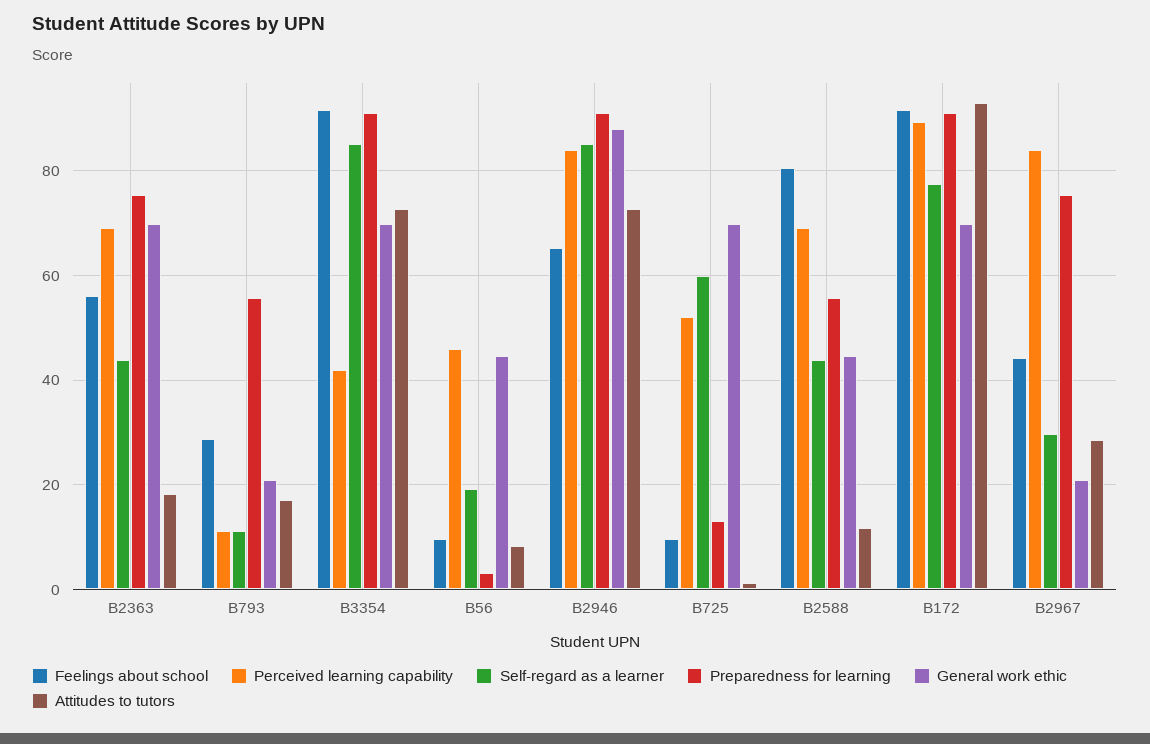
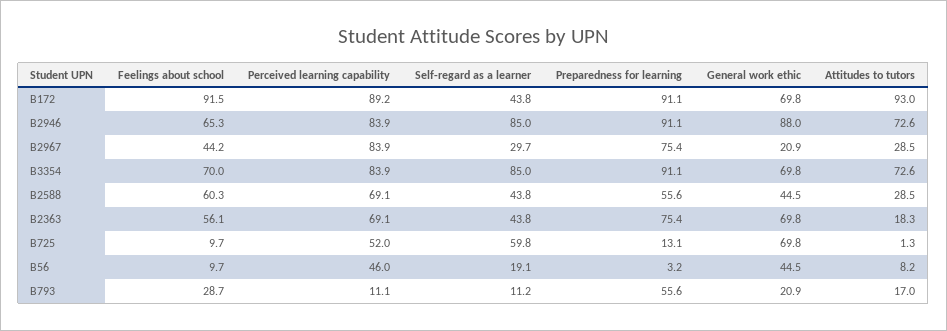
Feelings about school, B3354: 92 -> 70
Perceived learning capability, B3354: 42 -> 83.9
Feelings about school, B2588: 80 -> 60.3
Attitudes to tutors, B2588: 12 -> 28.5
Self-regard as a learner, B172: 78 -> 43.8

